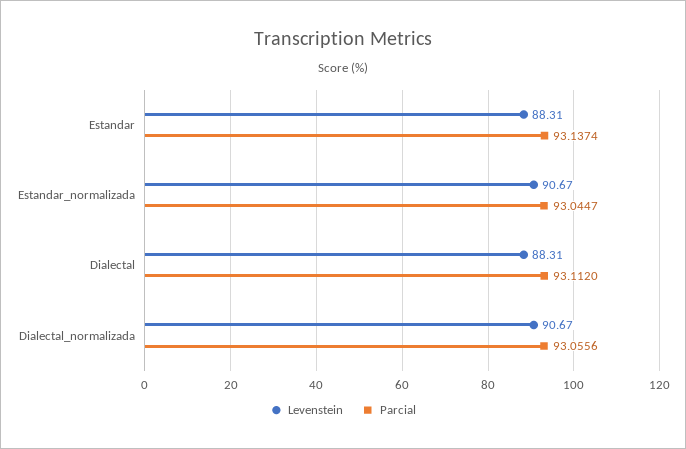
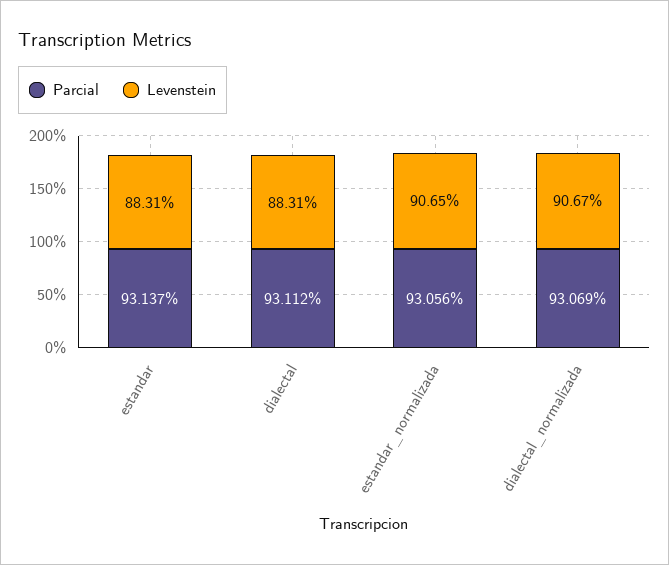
Levenstein, Estandar_normalizada: 90.67 -> 90.65
Parcial, Estandar_normalizada: 93.0447 -> 93.056
Parcial, Dialectal_normalizada: 93.0556 -> 93.069

